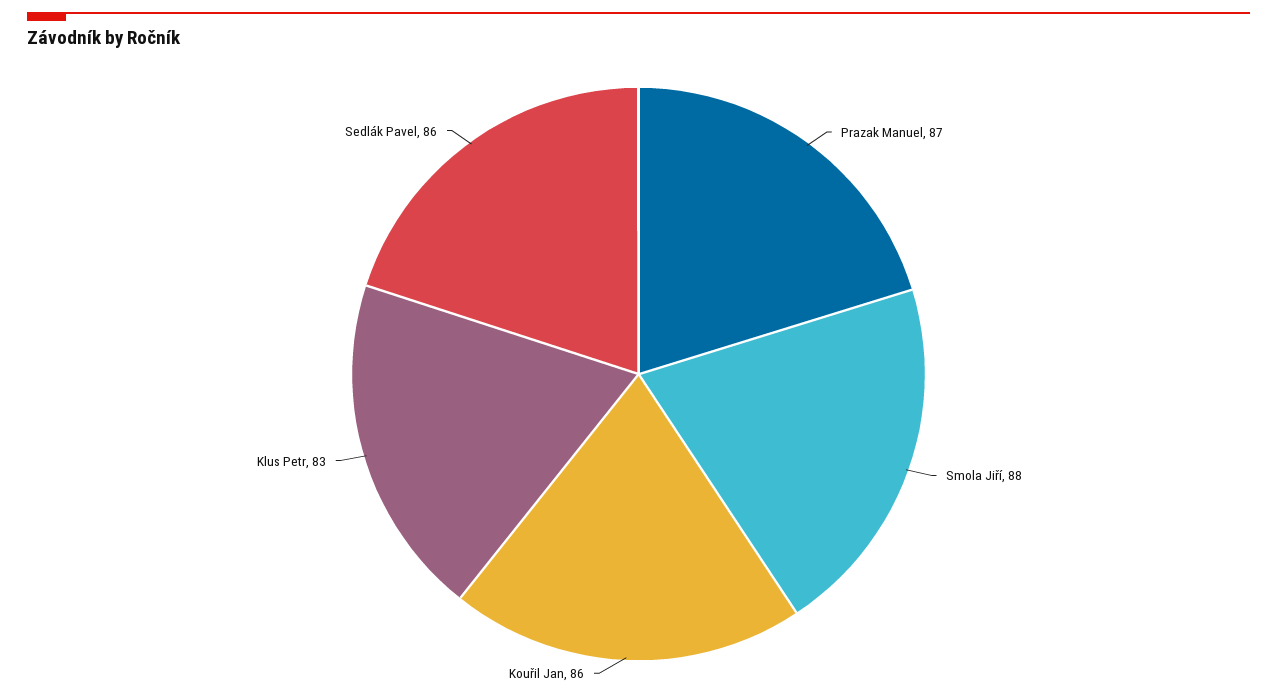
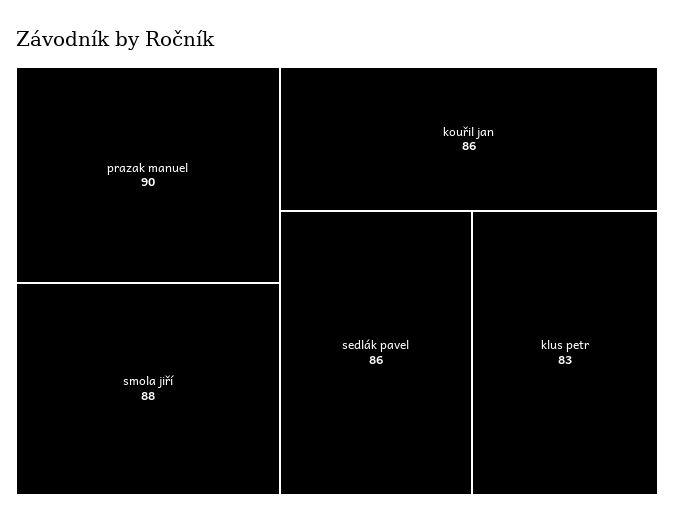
Prazak Manuel: 87 -> 90

